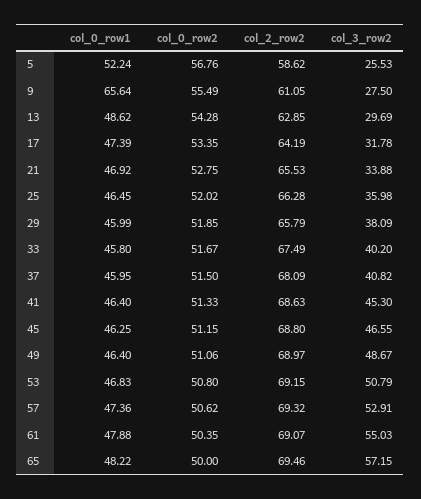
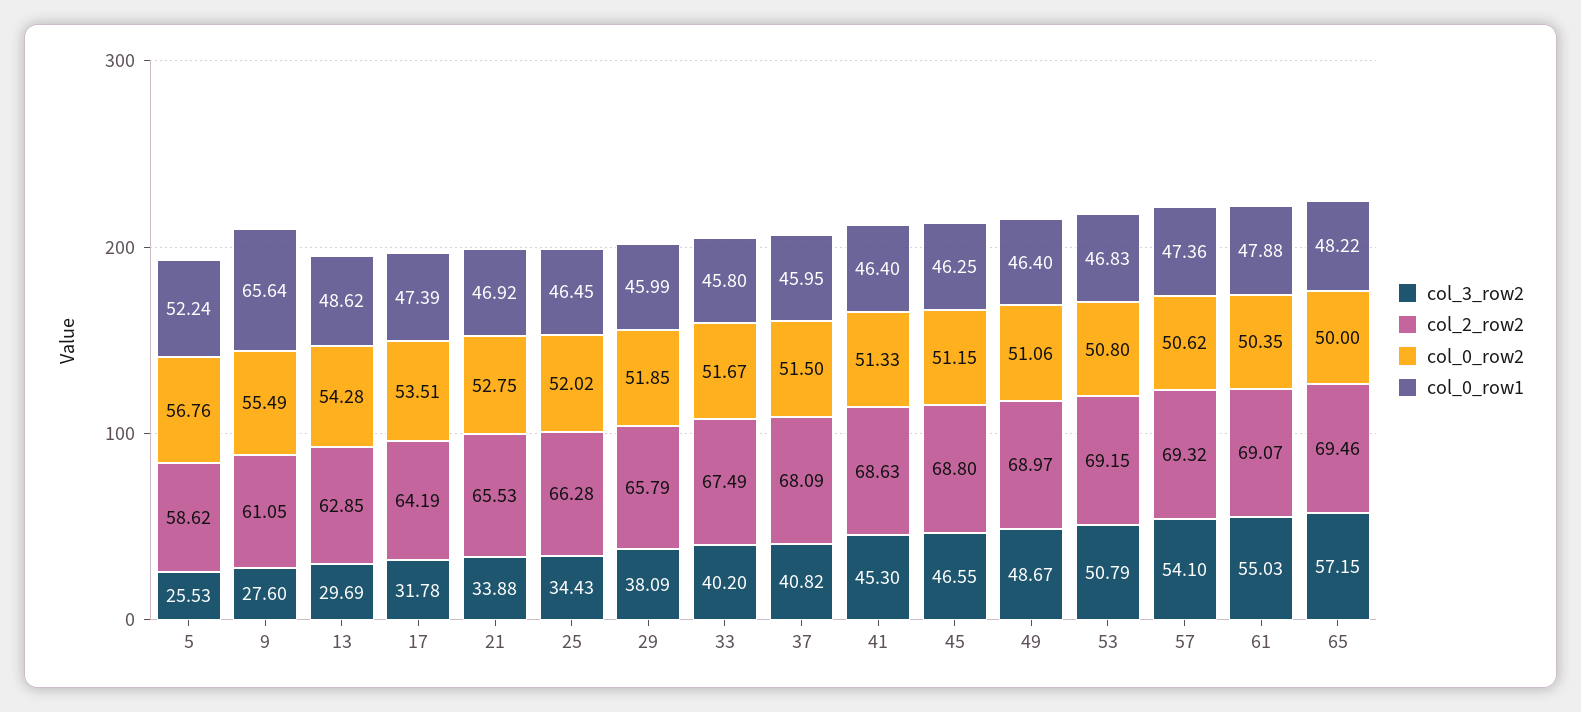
col_3_row2, 9: 27.5 -> 27.6
col_0_row2, 17: 53.35 -> 53.51
col_3_row2, 25: 35.98 -> 34.43
col_3_row2, 57: 52.91 -> 54.1

